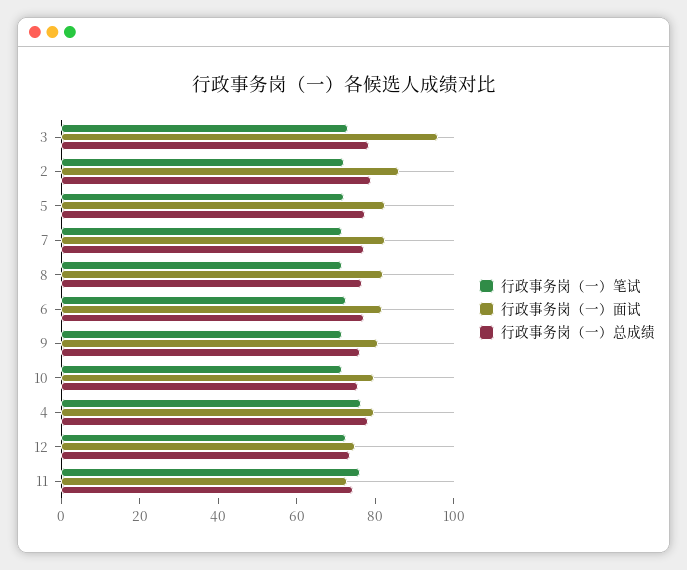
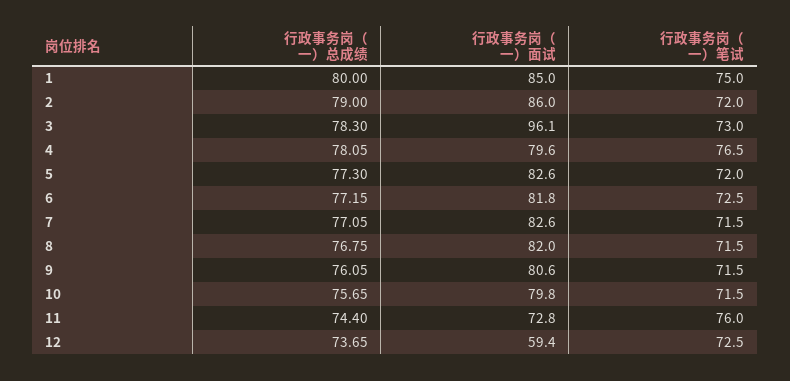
行政事务岗（一）面试, 12: 75 -> 59.4
行政事务岗（一）总成绩, 1: none -> 80
行政事务岗（一）面试, 1: none -> 85
行政事务岗（一）笔试, 1: none -> 75

